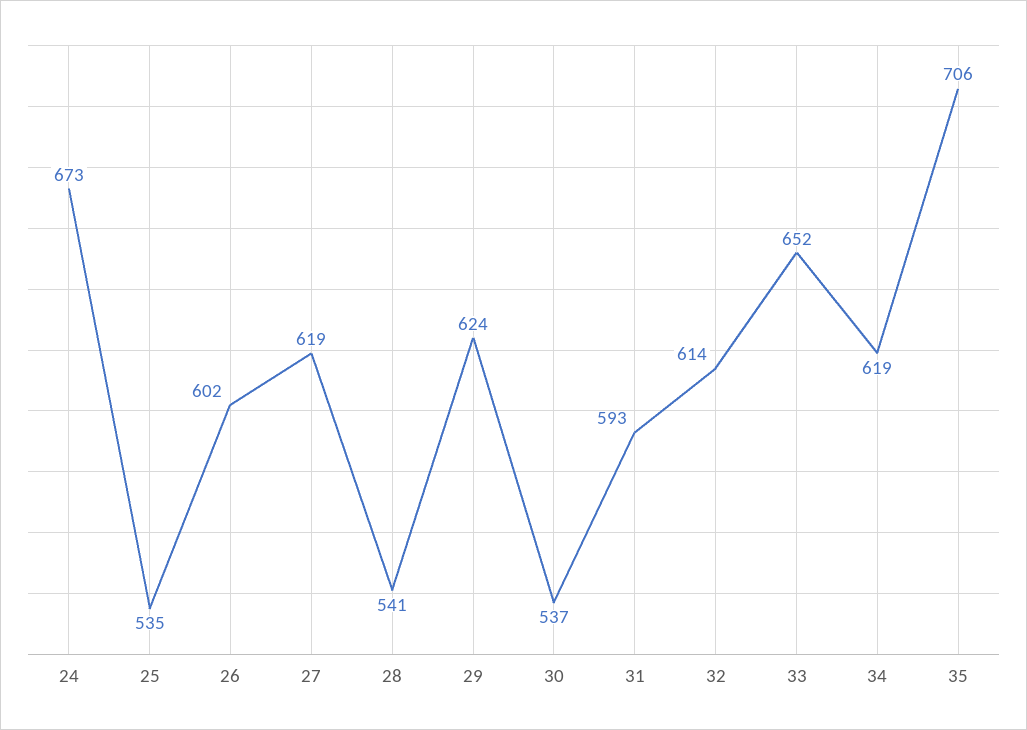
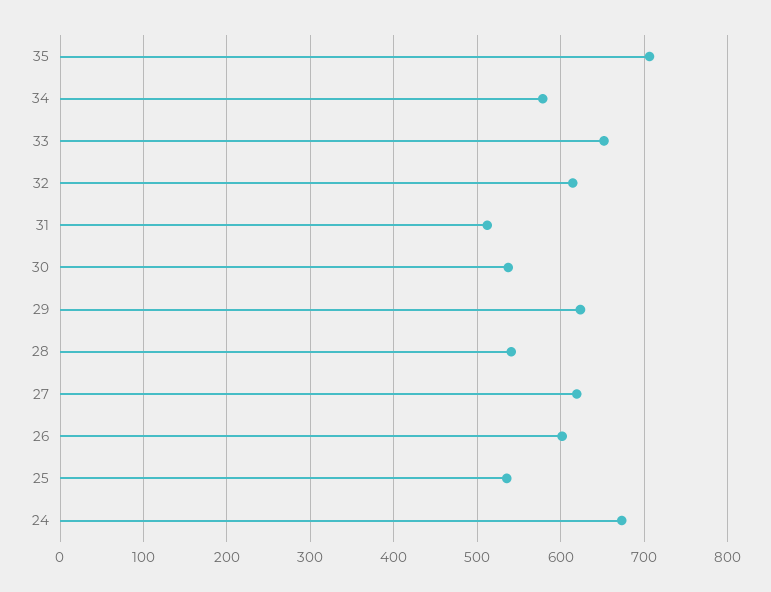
31: 593 -> 510
34: 619 -> 580

